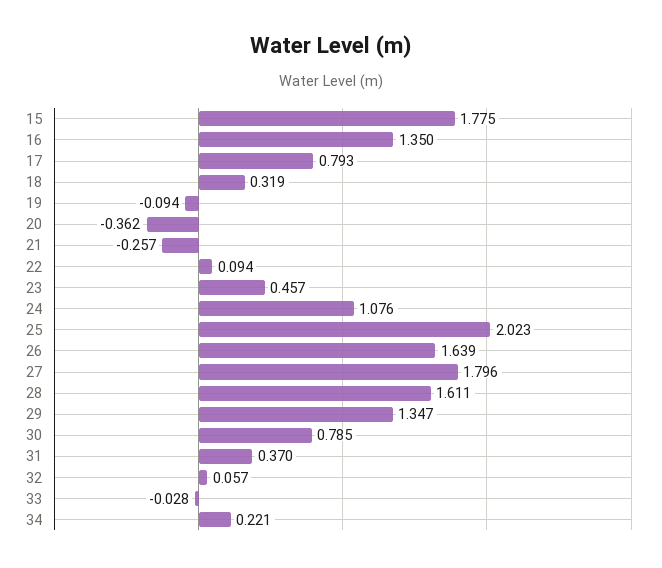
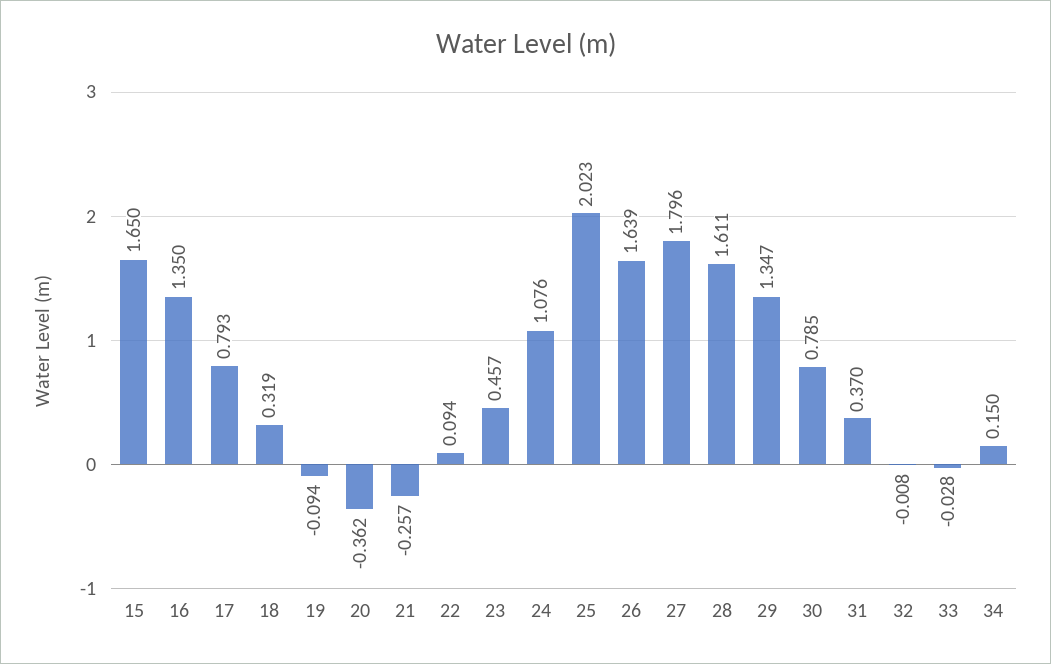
15: 1.775 -> 1.65
32: 0.057 -> -0.008
34: 0.221 -> 0.15

